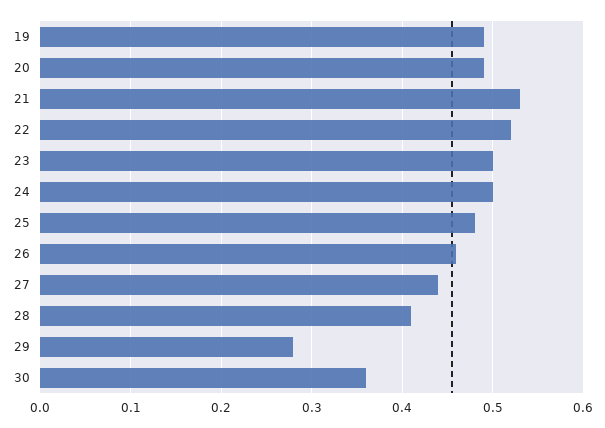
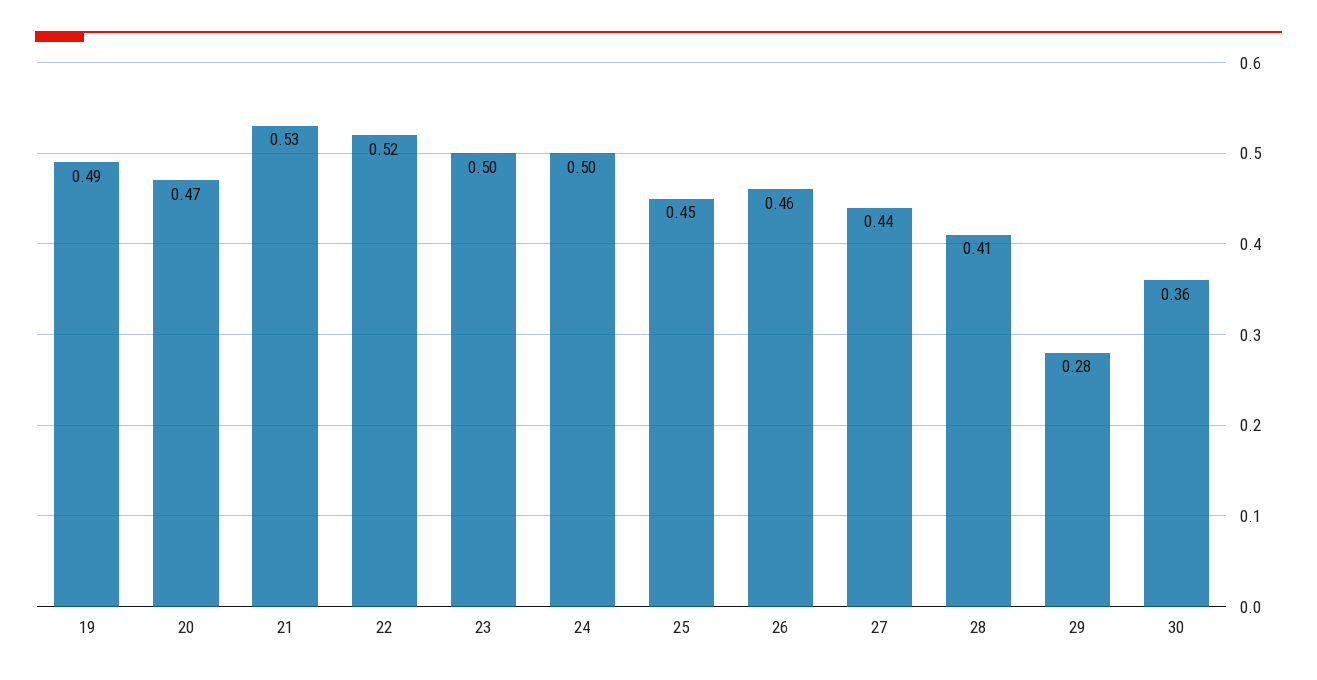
20: 0.49 -> 0.47
25: 0.48 -> 0.45

